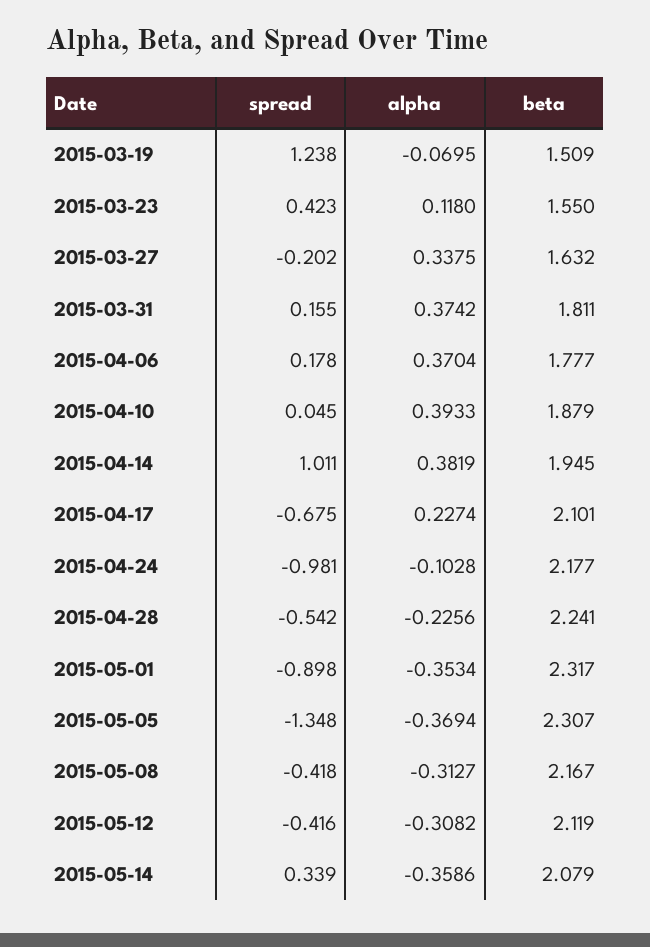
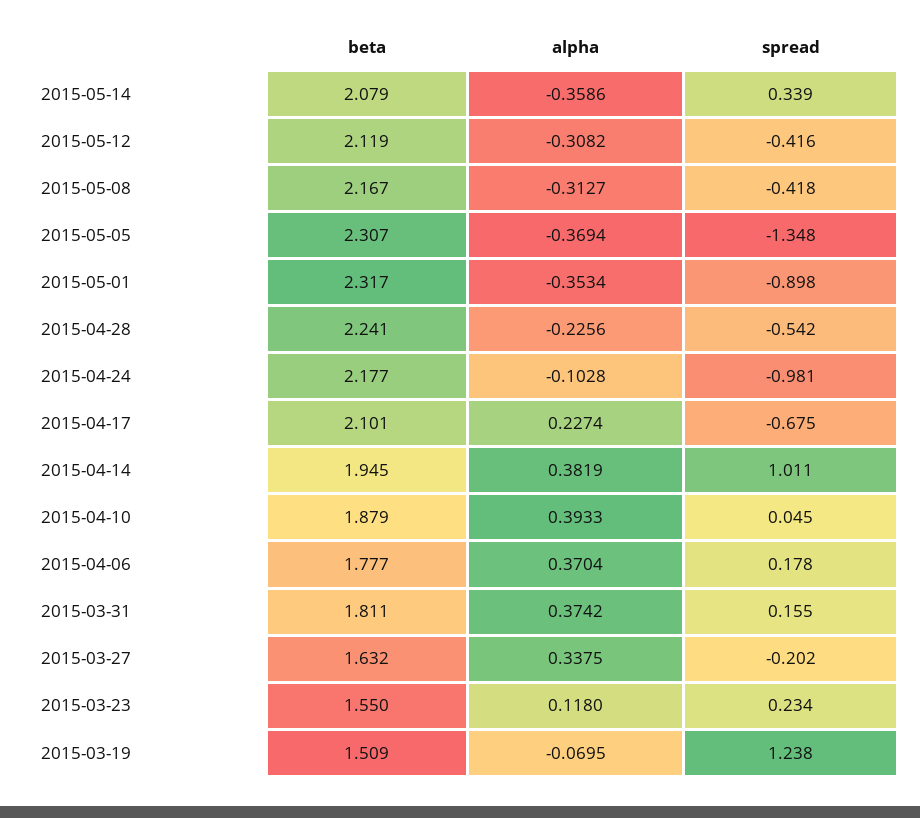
spread, 2015-03-23: 0.423 -> 0.234

